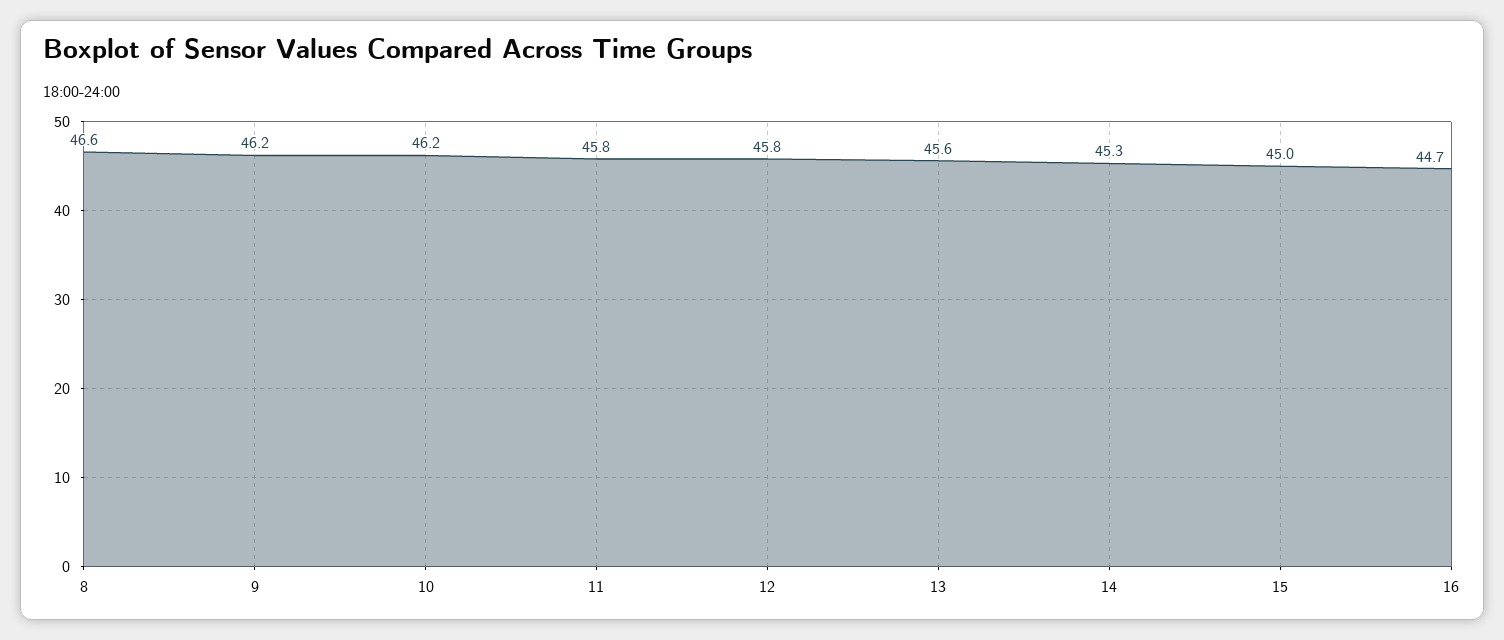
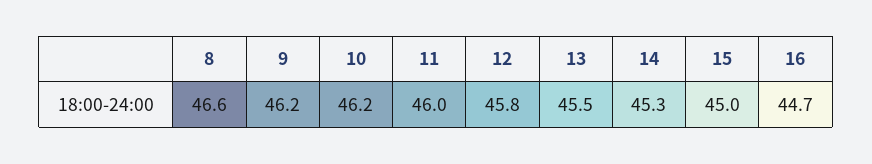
11: 45.8 -> 46
13: 45.6 -> 45.5

